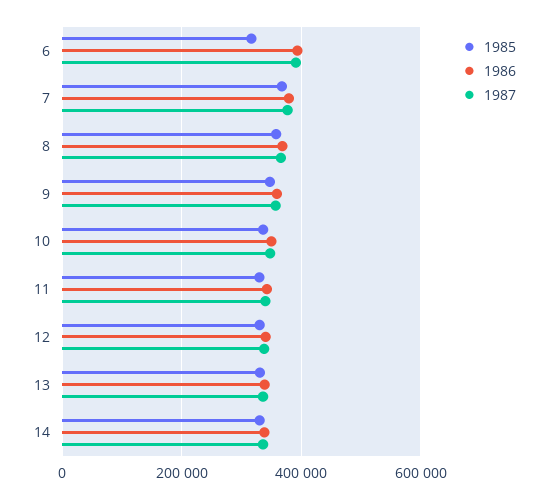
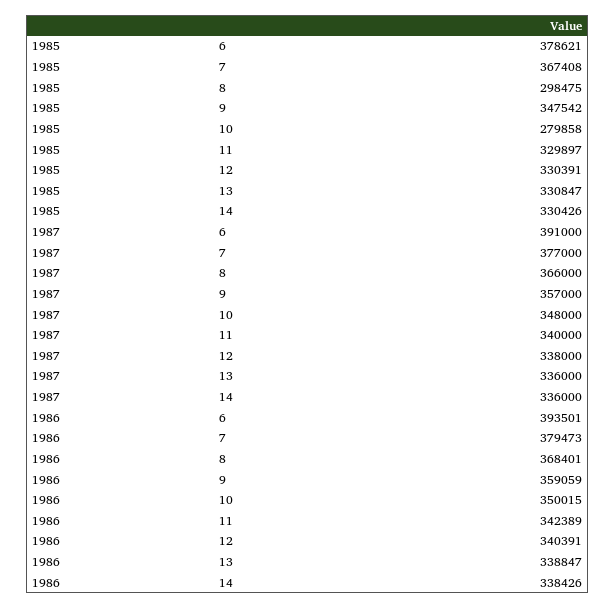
1985, 6: 320000 -> 378621
1985, 8: 360000 -> 298475
1985, 10: 340000 -> 279858

